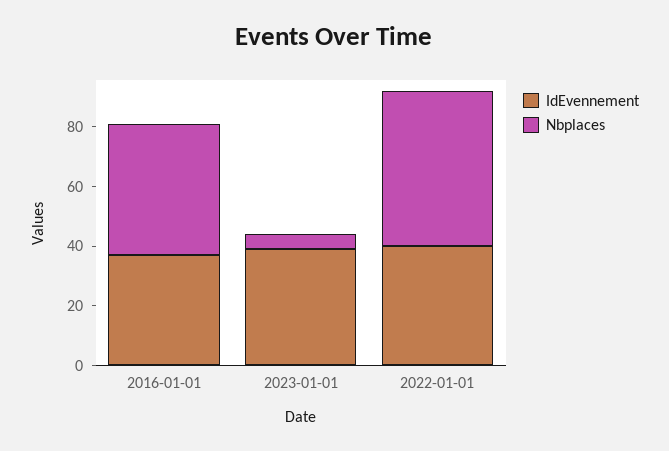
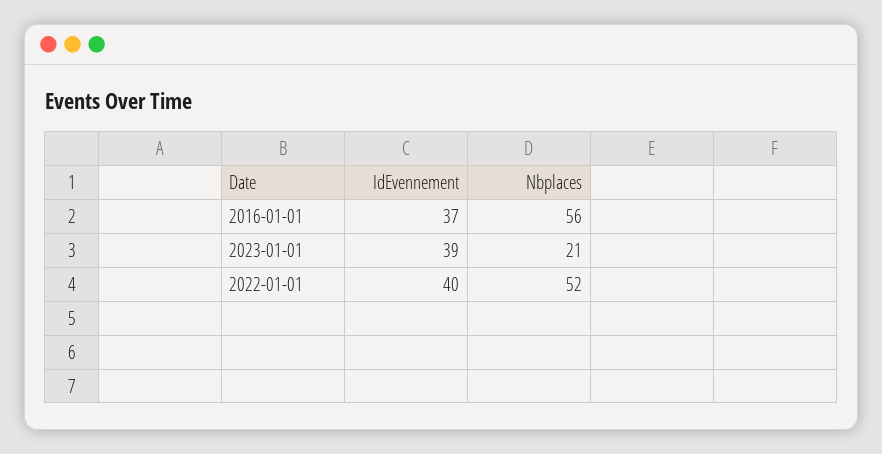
Nbplaces, 2016-01-01: 45 -> 56
Nbplaces, 2023-01-01: 5 -> 21

